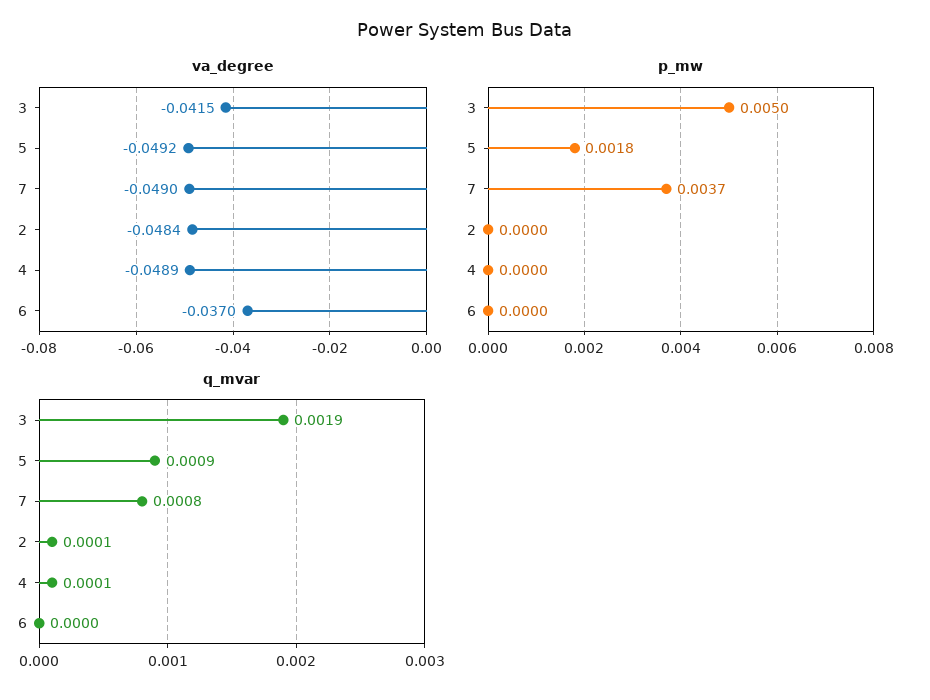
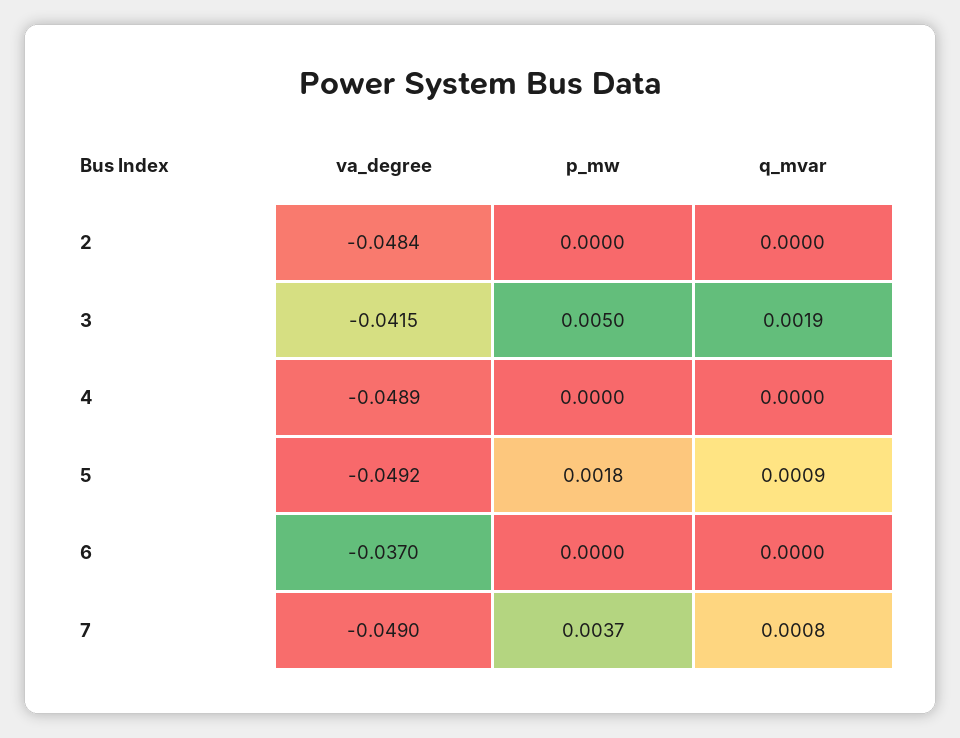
q_mvar, 2: 0.0001 -> 0
q_mvar, 4: 0.0001 -> 0

